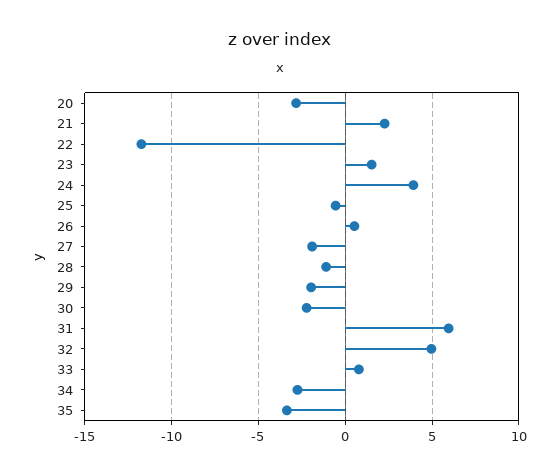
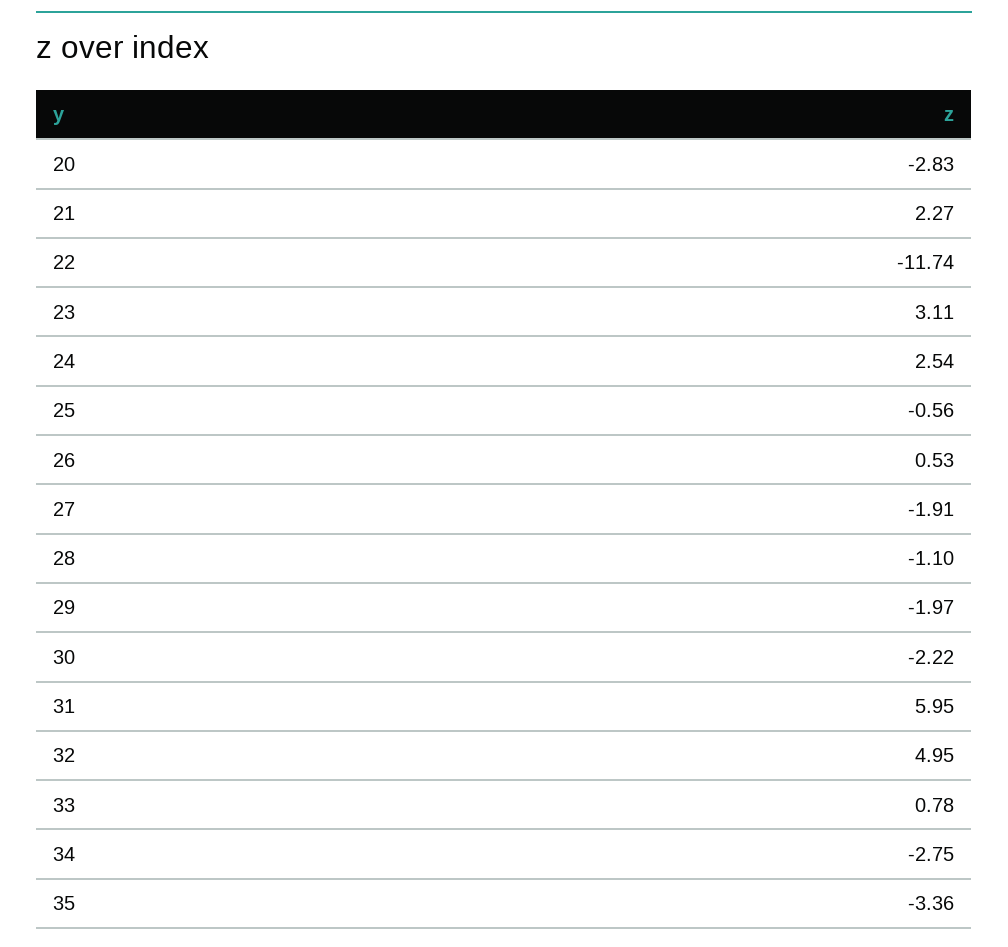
23: 1.5 -> 3.11
24: 4 -> 2.54

